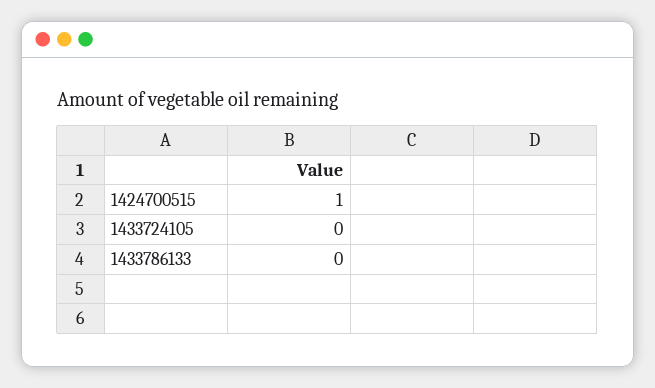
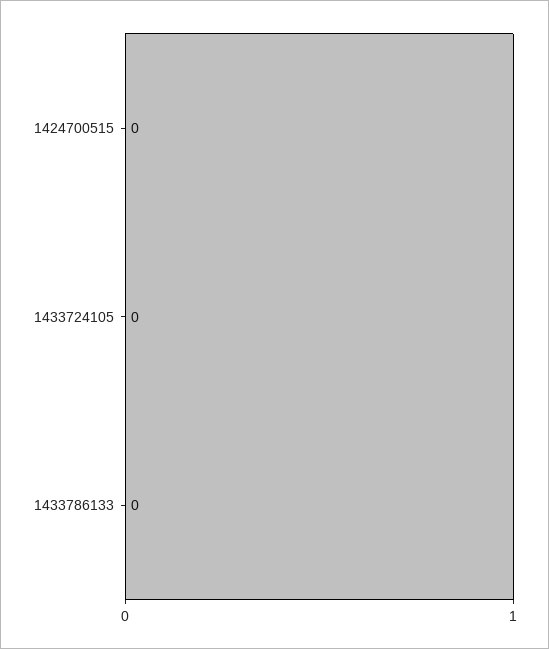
1424700515: 1 -> 0

